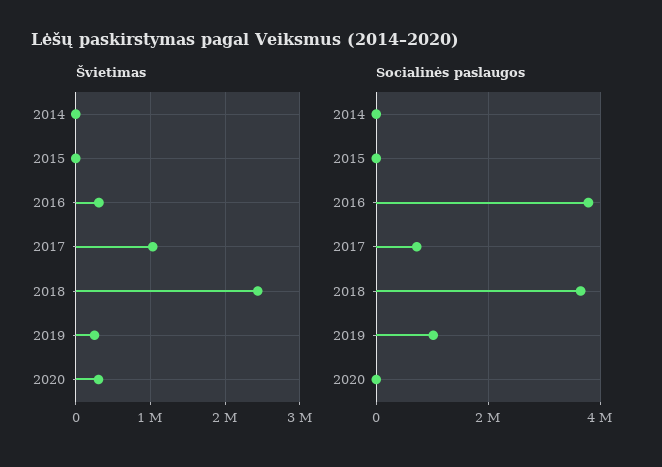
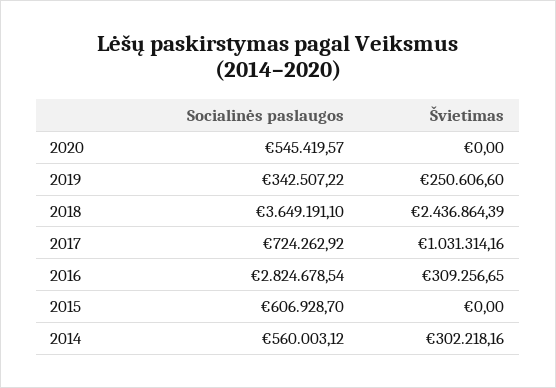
Švietimas, 2014: 0 -> 302218.16
Švietimas, 2020: 300000 -> 0
Socialinės paslaugos, 2014: 0 -> 560003.12
Socialinės paslaugos, 2015: 0 -> 606928.7
Socialinės paslaugos, 2016: 3800000 -> 2824678.54
Socialinės paslaugos, 2019: 1000000 -> 342507.22
Socialinės paslaugos, 2020: 0 -> 545419.57

